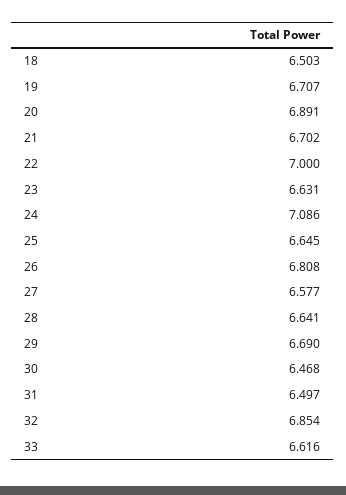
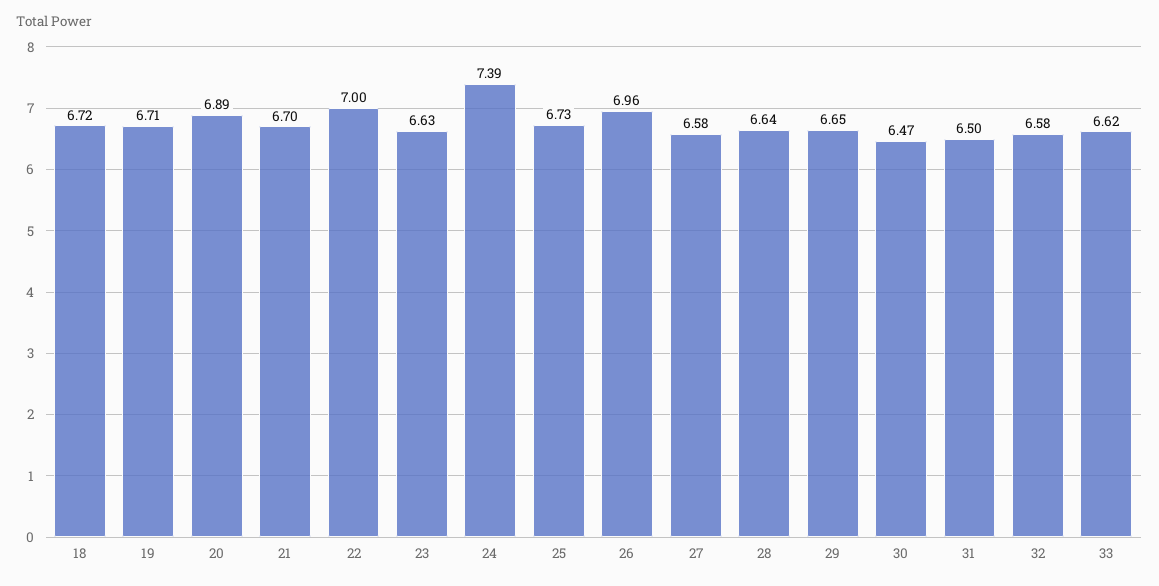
18: 6.503 -> 6.72
24: 7.086 -> 7.39
25: 6.645 -> 6.73
26: 6.808 -> 6.96
29: 6.69 -> 6.65
32: 6.854 -> 6.58

